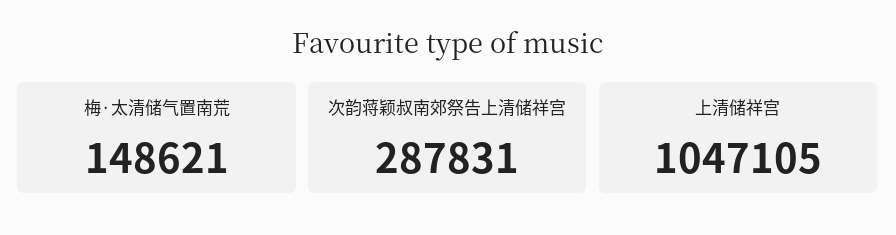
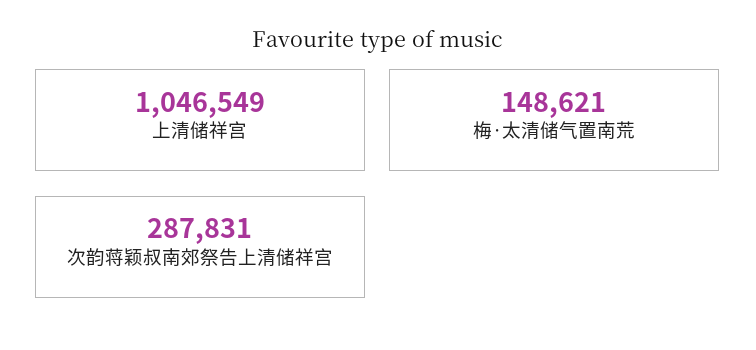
上清储祥宫: 1047105 -> 1046549

